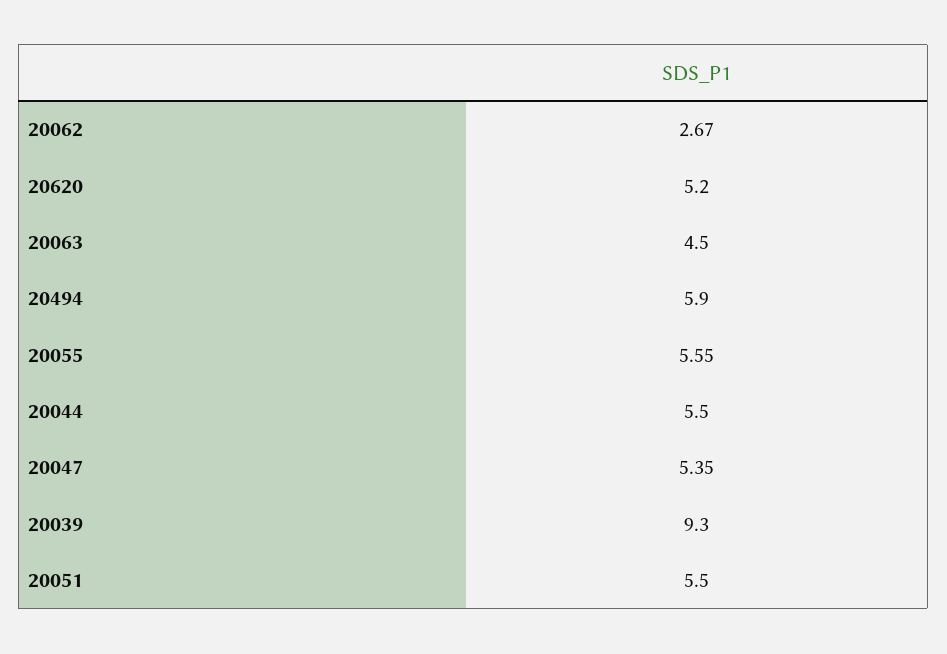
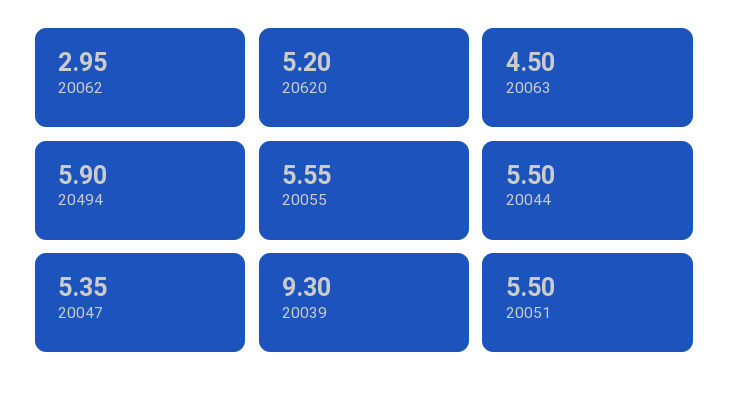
20062: 2.67 -> 2.95

